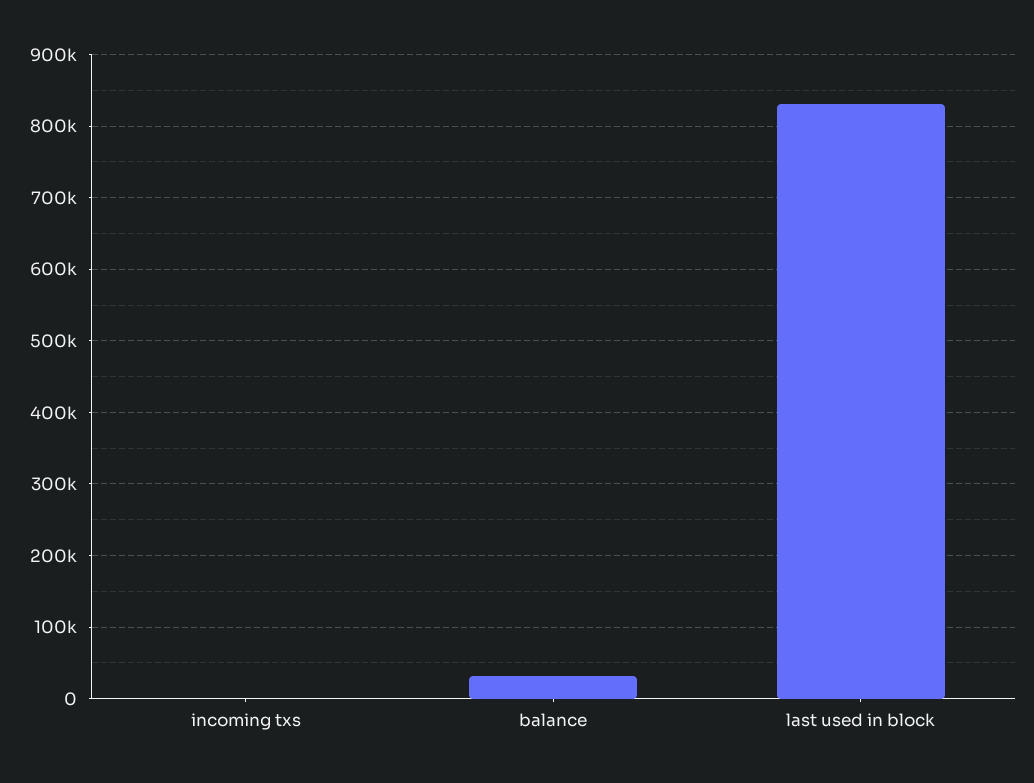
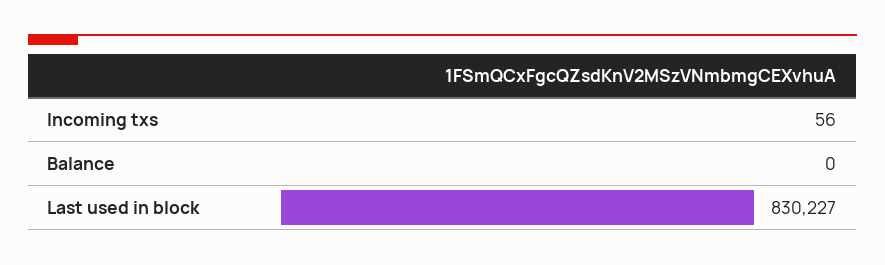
balance: 30000 -> 0

